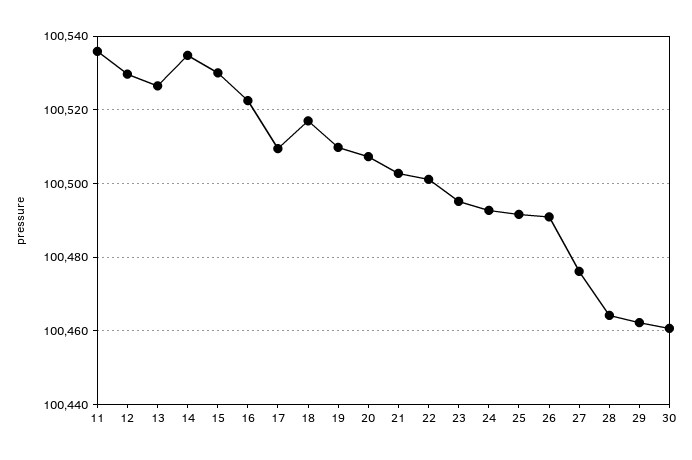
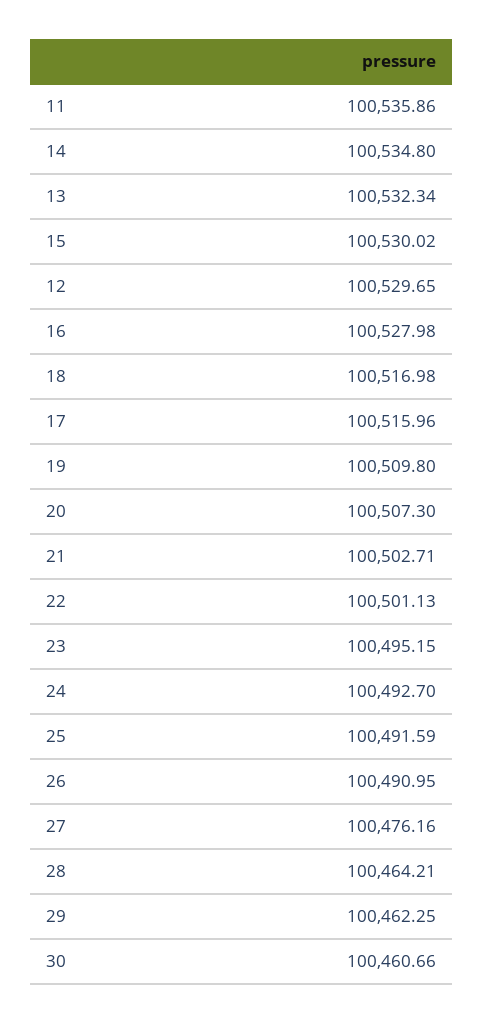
13: 100526 -> 100532.34
16: 100522 -> 100527.98
17: 100510 -> 100515.96

